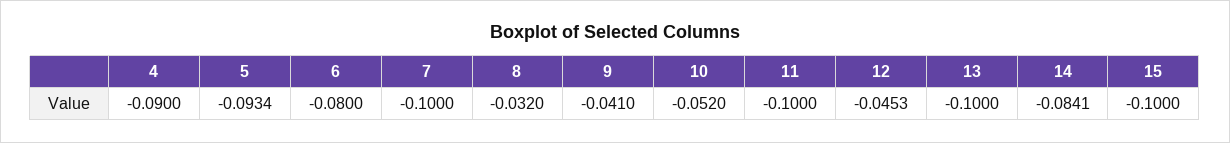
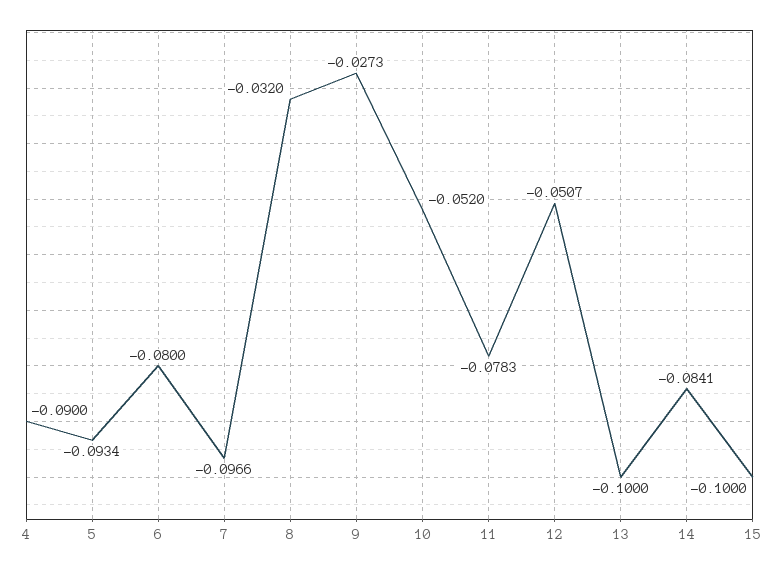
7: -0.1 -> -0.0966
9: -0.041 -> -0.0273
11: -0.1 -> -0.0783
12: -0.0453 -> -0.0507

